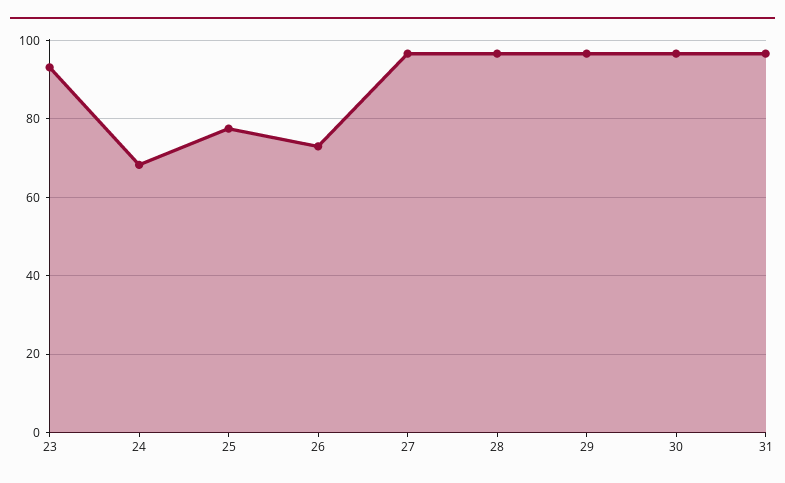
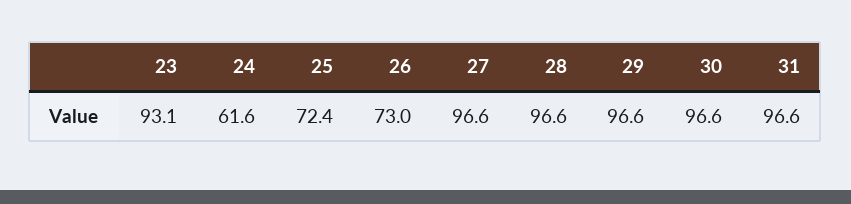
24: 68 -> 61.6
25: 78 -> 72.4

